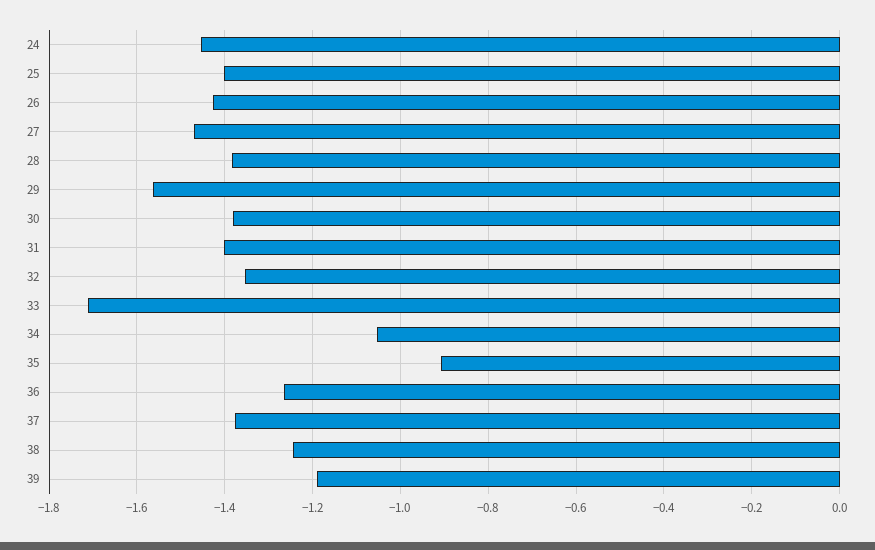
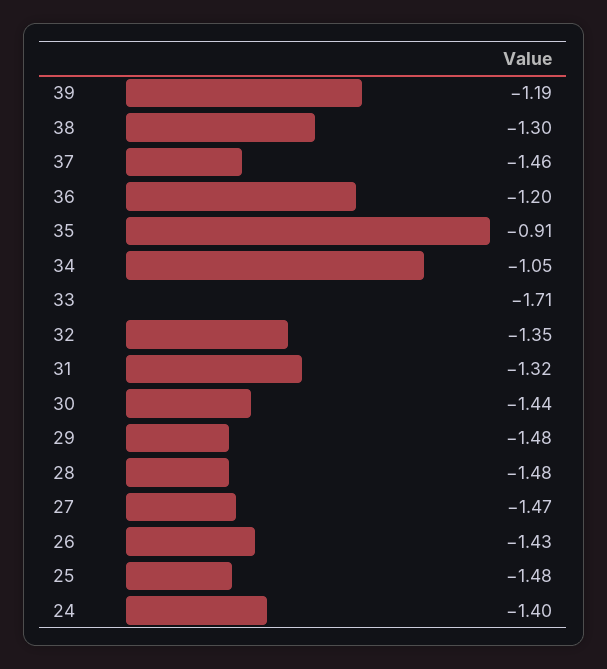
24: -1.46 -> -1.4
25: -1.4 -> -1.48
28: -1.38 -> -1.48
29: -1.56 -> -1.48
30: -1.38 -> -1.44
31: -1.4 -> -1.32
36: -1.26 -> -1.2
37: -1.38 -> -1.46
38: -1.24 -> -1.3

